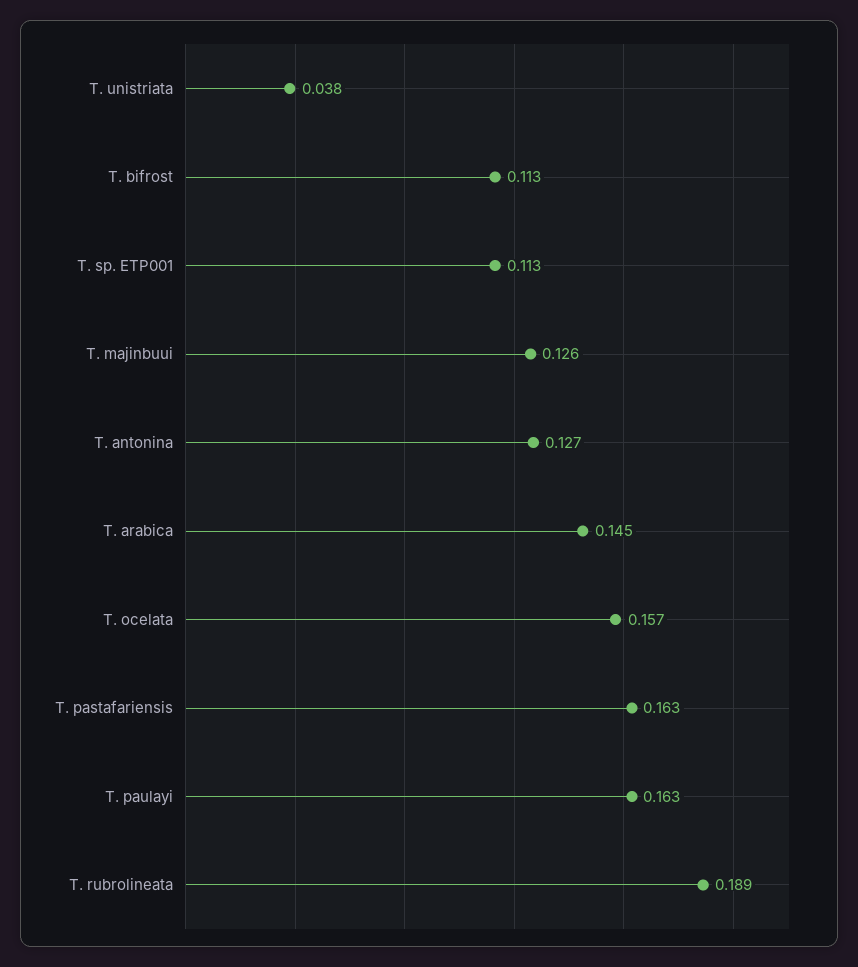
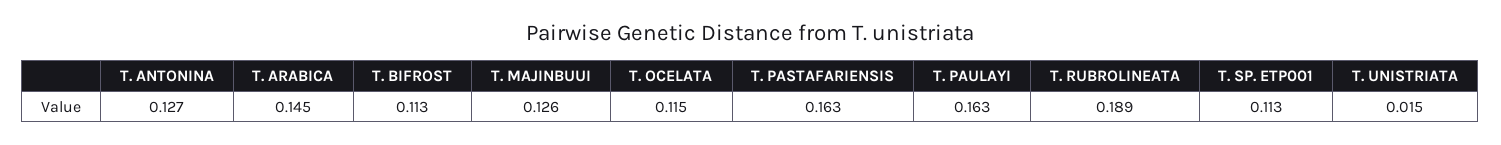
T. unistriata: 0.038 -> 0.015
T. ocelata: 0.157 -> 0.115

